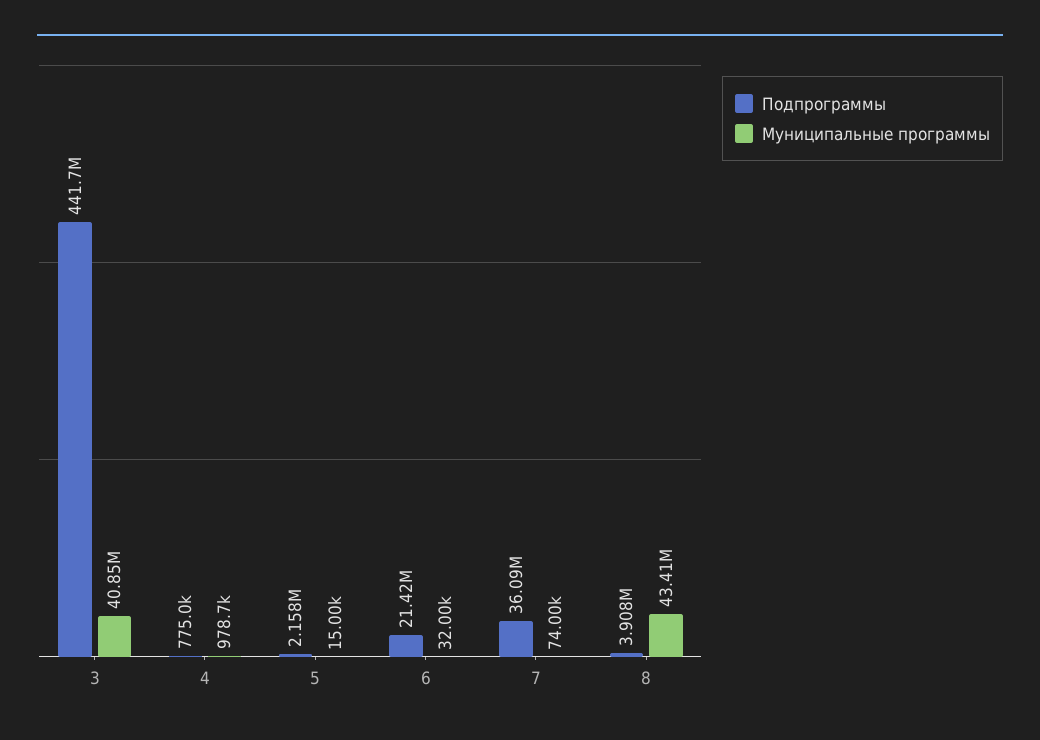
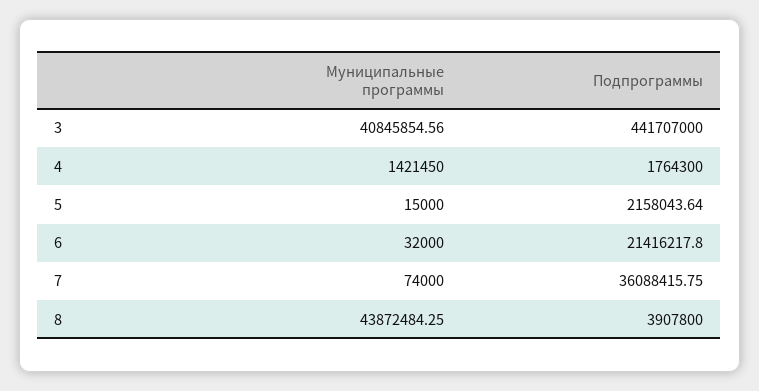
Подпрограммы, 4: 775000 -> 1764300
Муниципальные программы, 4: 978700 -> 1421450
Муниципальные программы, 8: 43410000 -> 43872484.25

